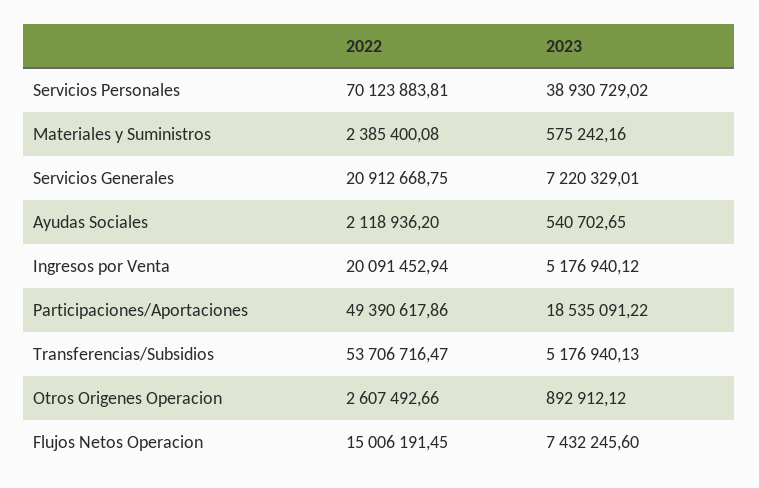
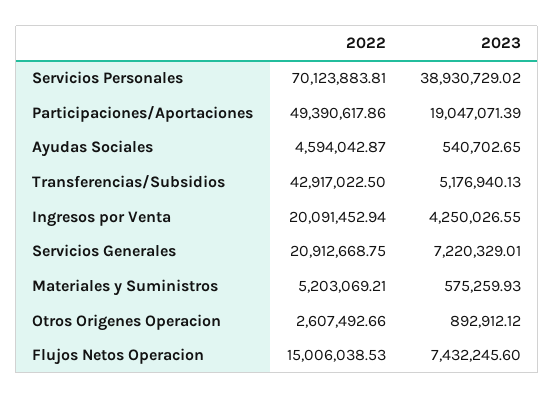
2022, Materiales y Suministros: 2385400.08 -> 5203069.21
2023, Materiales y Suministros: 575242.16 -> 575259.93
2022, Ayudas Sociales: 2118936.2 -> 4594042.87
2023, Ingresos por Venta: 5176940.12 -> 4250026.55
2023, Participaciones/Aportaciones: 18535091.22 -> 19047071.39
2022, Transferencias/Subsidios: 53706716.47 -> 42917022.5
2022, Flujos Netos Operacion: 15006191.45 -> 15006038.53

